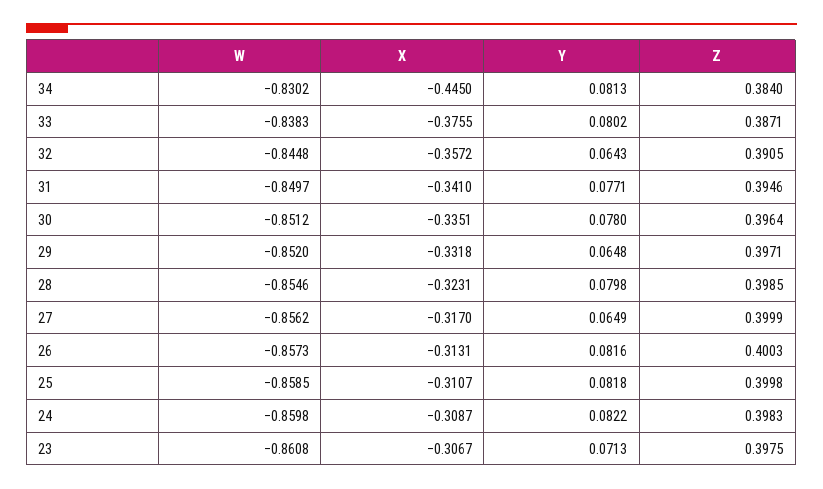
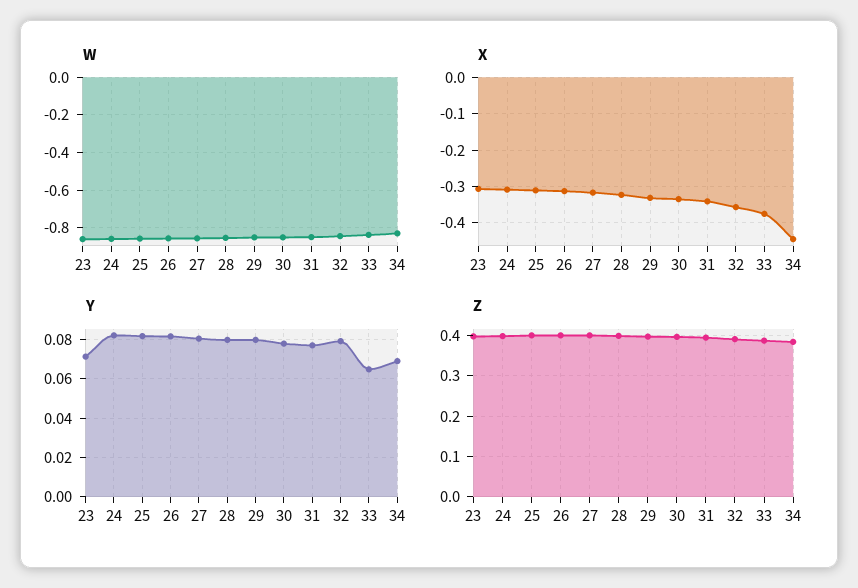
Y, 34: 0.0813 -> 0.07
Y, 33: 0.0802 -> 0.065
Y, 32: 0.0643 -> 0.08
Y, 29: 0.0648 -> 0.08
Y, 27: 0.0649 -> 0.08

